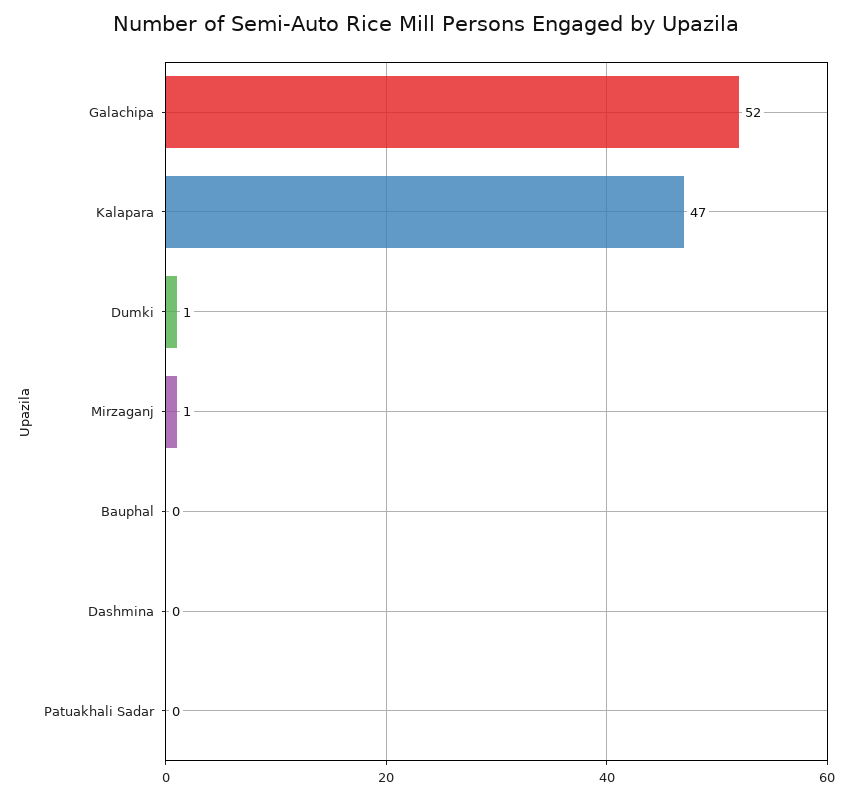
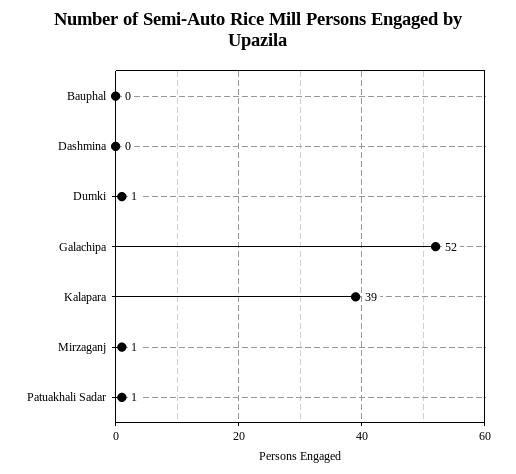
Kalapara: 47 -> 39
Patuakhali Sadar: 0 -> 1

